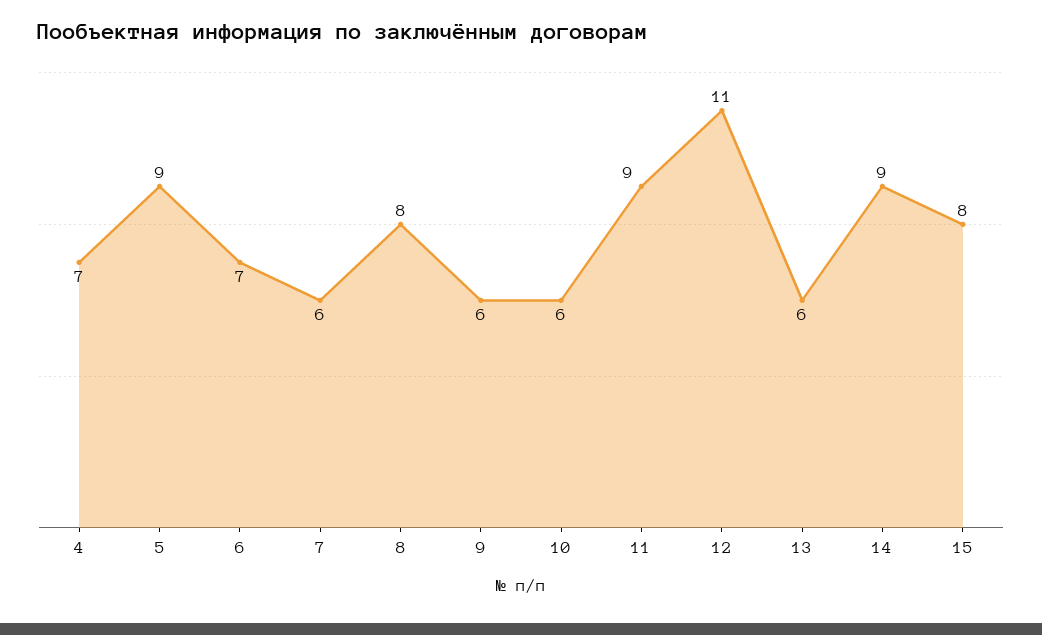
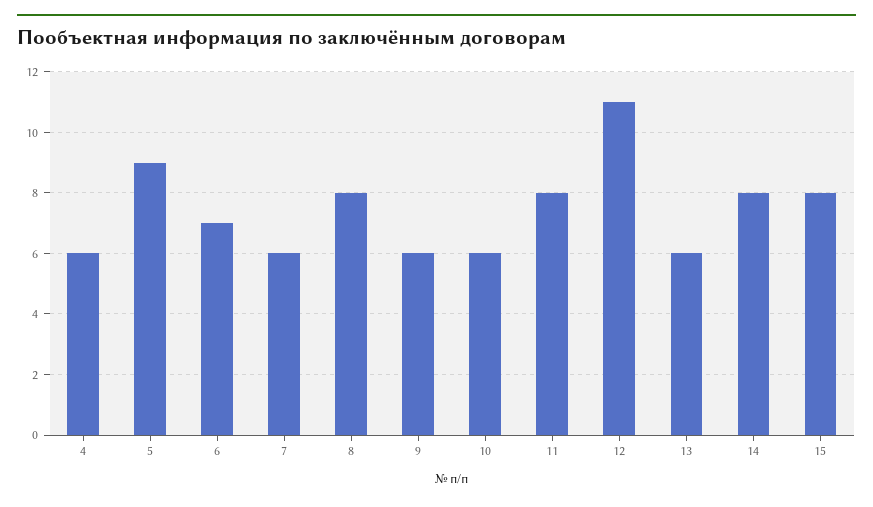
4: 7 -> 6
11: 9 -> 8
14: 9 -> 8

